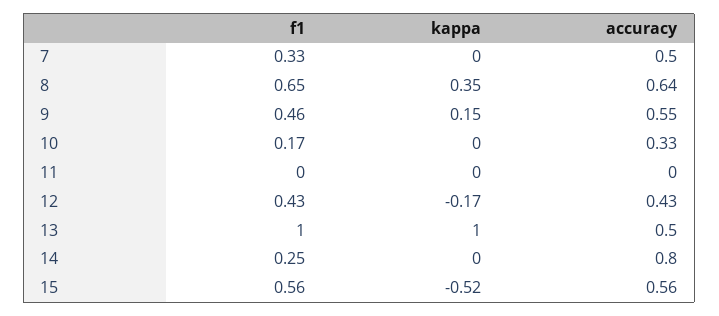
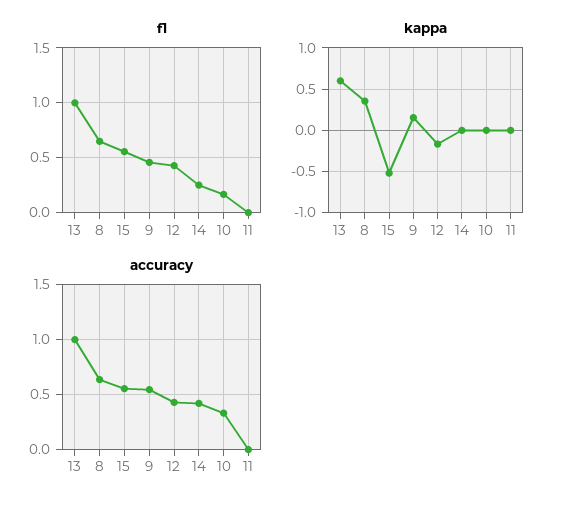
f1, 7: 0.33 -> none
kappa, 7: 0 -> none
accuracy, 7: 0.5 -> none
kappa, 13: 1 -> 0.6
accuracy, 13: 0.5 -> 1
accuracy, 14: 0.8 -> 0.4

